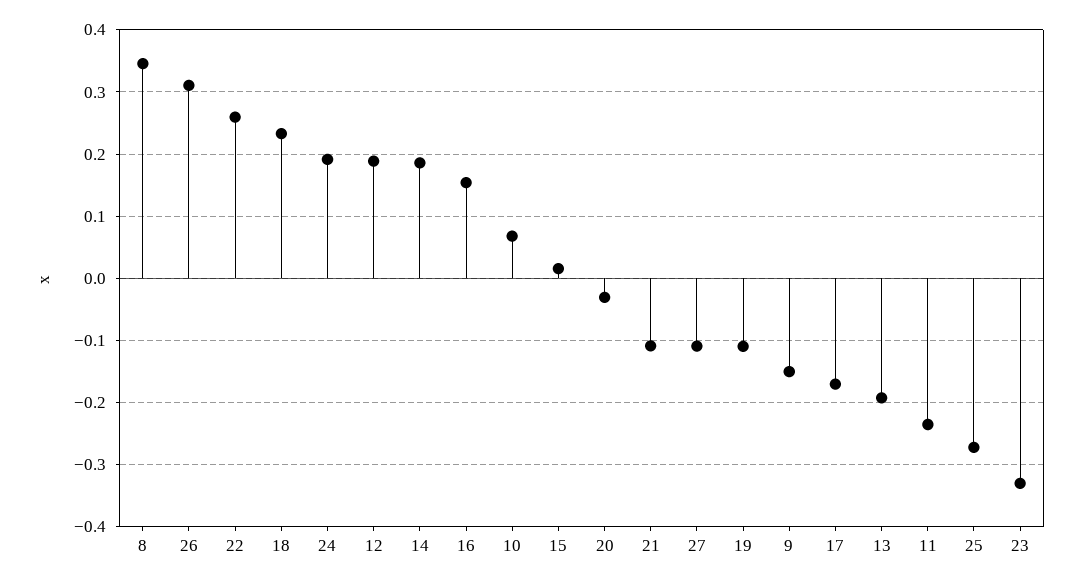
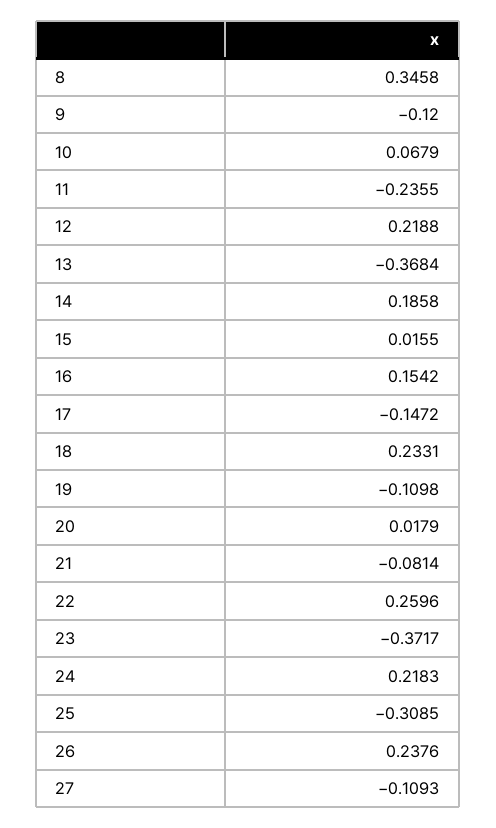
26: 0.31 -> 0.2376
24: 0.19 -> 0.2183
12: 0.19 -> 0.2188
20: -0.03 -> 0.0179
21: -0.11 -> -0.0814
9: -0.15 -> -0.12
17: -0.17 -> -0.1472
13: -0.19 -> -0.3684
25: -0.27 -> -0.3085
23: -0.33 -> -0.3717

